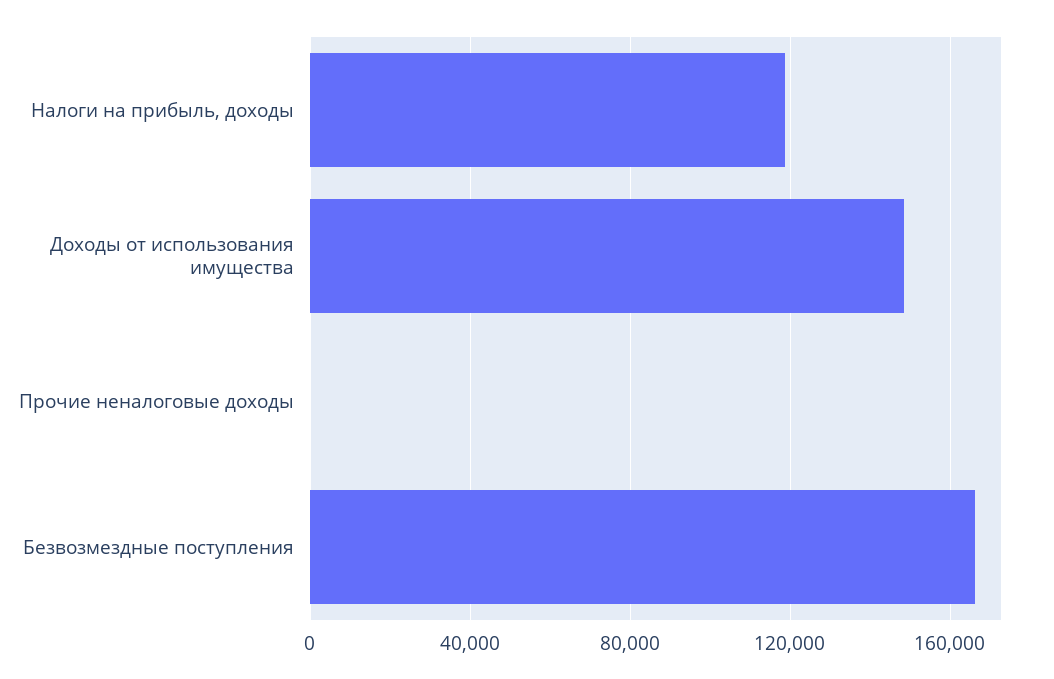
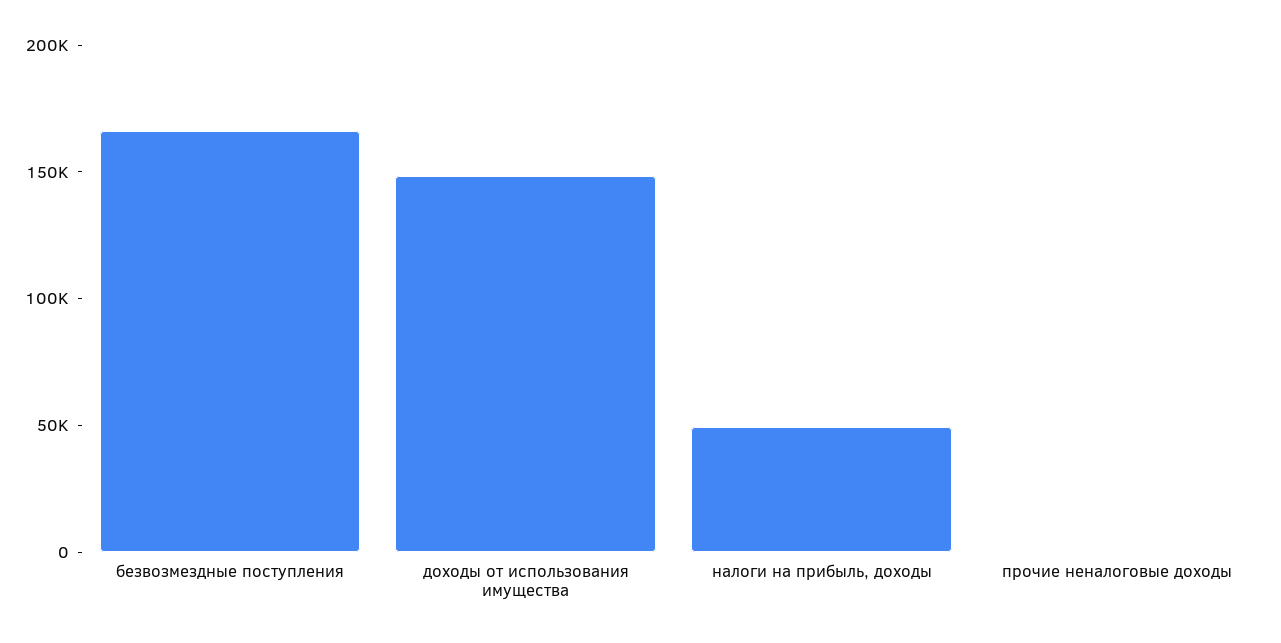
Налоги на прибыль, доходы: 120000 -> 50000

